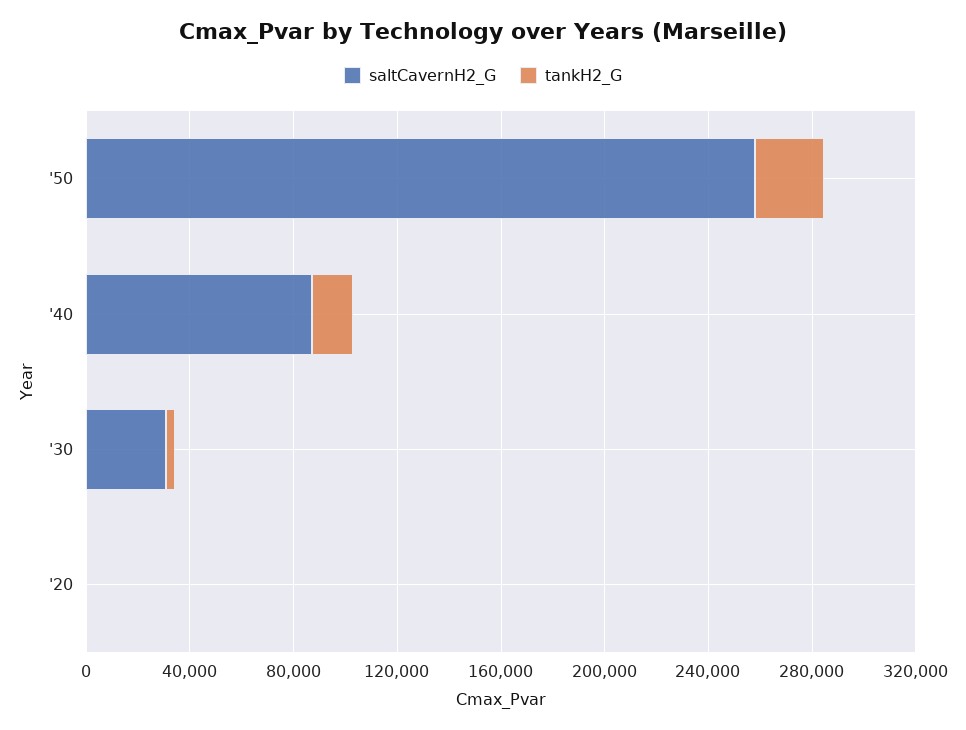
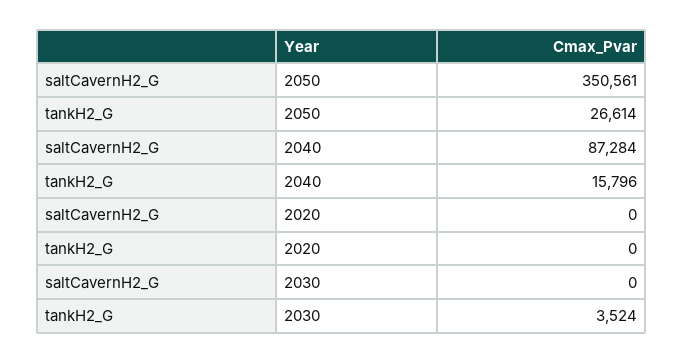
saltCavernH2_G, '50: 260000 -> 350561
saltCavernH2_G, '30: 30000 -> 0

